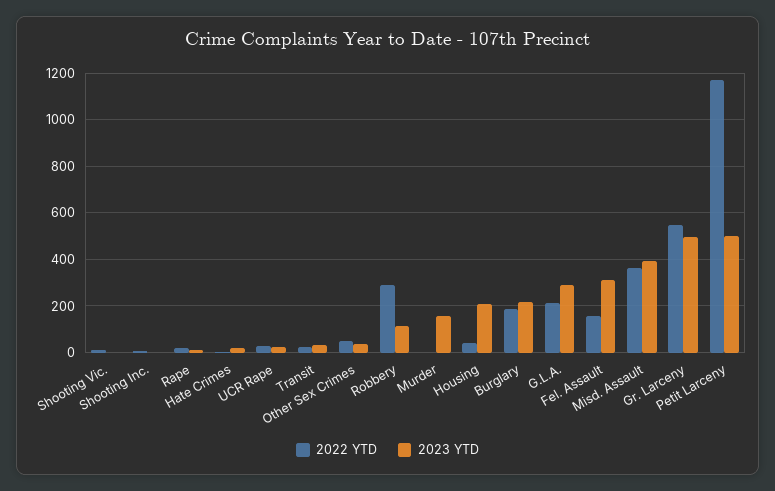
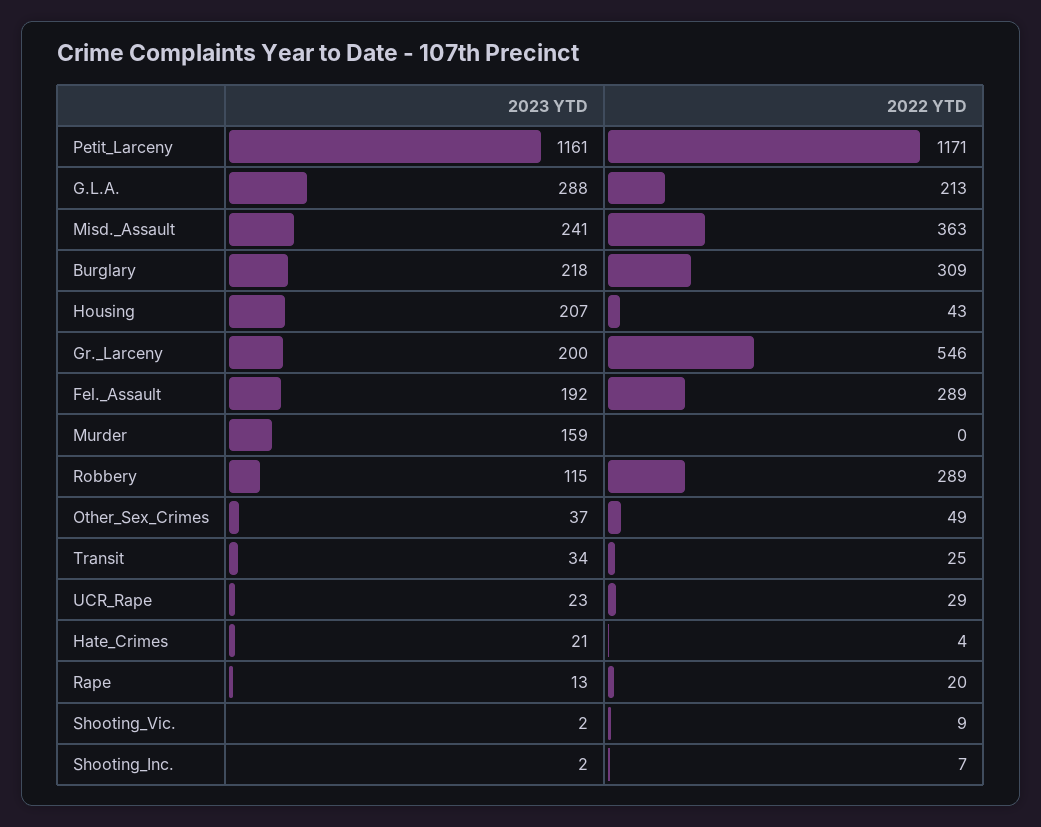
2022 YTD, Burglary: 200 -> 309
2022 YTD, Fel. Assault: 150 -> 289
2023 YTD, Fel. Assault: 300 -> 192
2023 YTD, Misd. Assault: 400 -> 241
2023 YTD, Gr. Larceny: 500 -> 200
2023 YTD, Petit Larceny: 500 -> 1161

